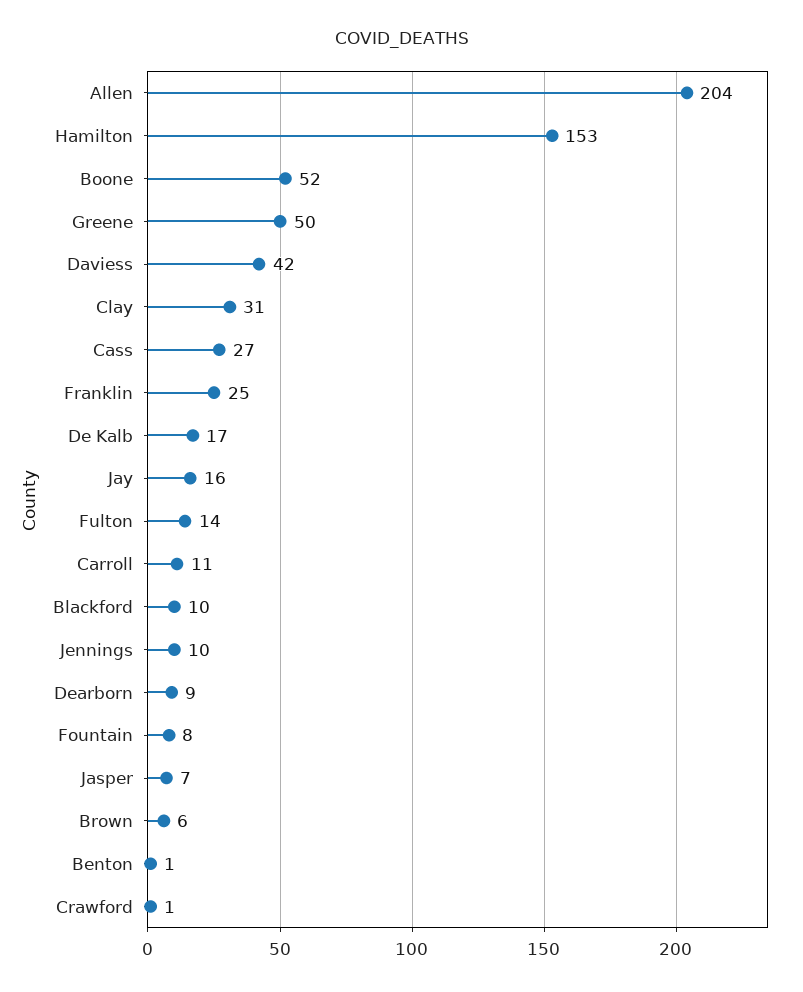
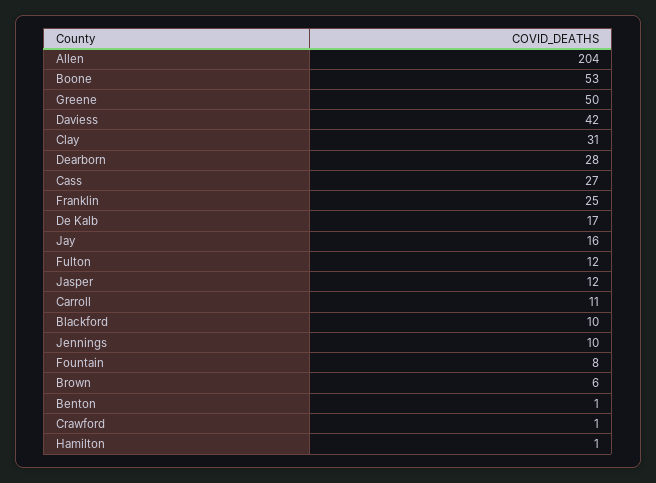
Hamilton: 153 -> 1
Boone: 52 -> 53
Fulton: 14 -> 12
Dearborn: 9 -> 28
Jasper: 7 -> 12

